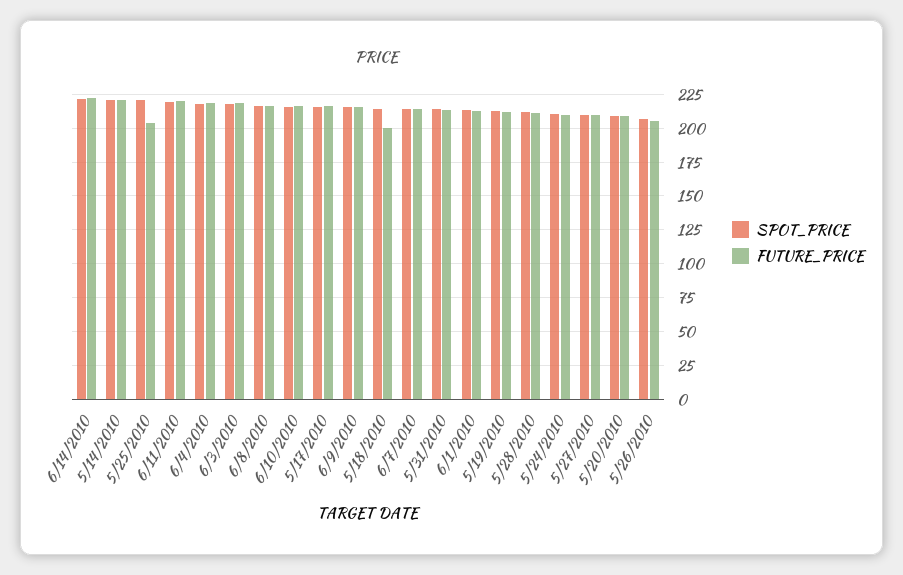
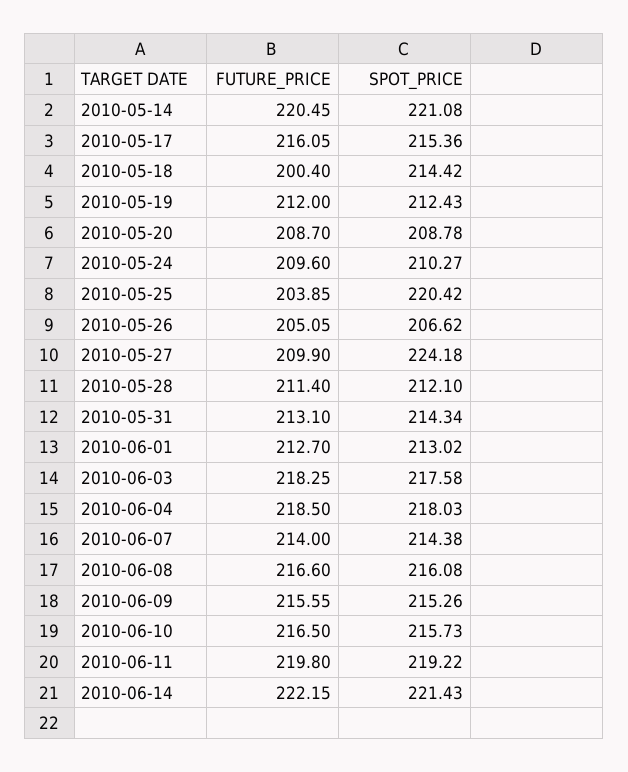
SPOT_PRICE, 5/27/2010: 210 -> 224.18

